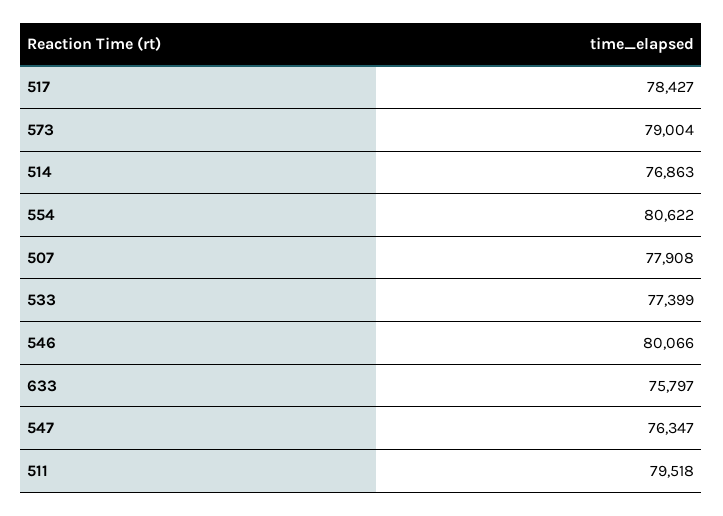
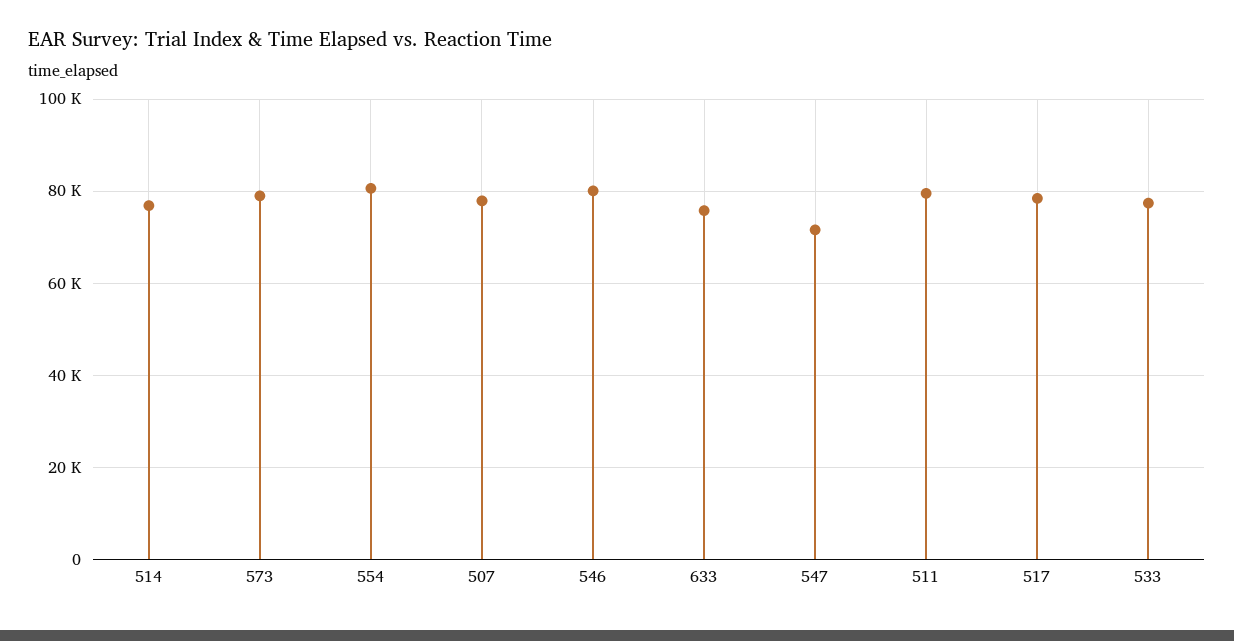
547: 76347 -> 72000

